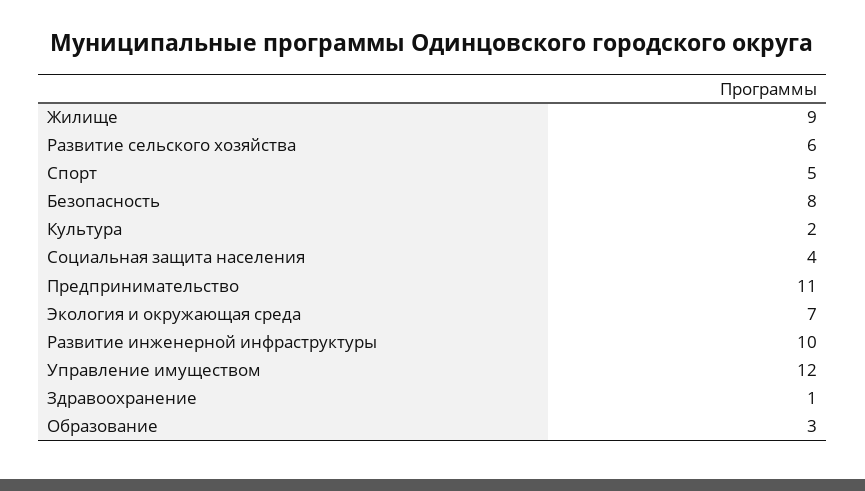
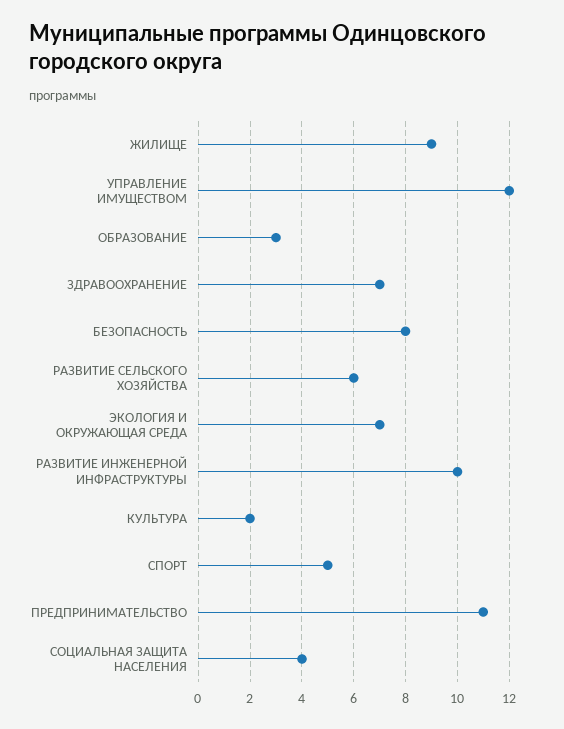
Здравоохранение: 1 -> 7

